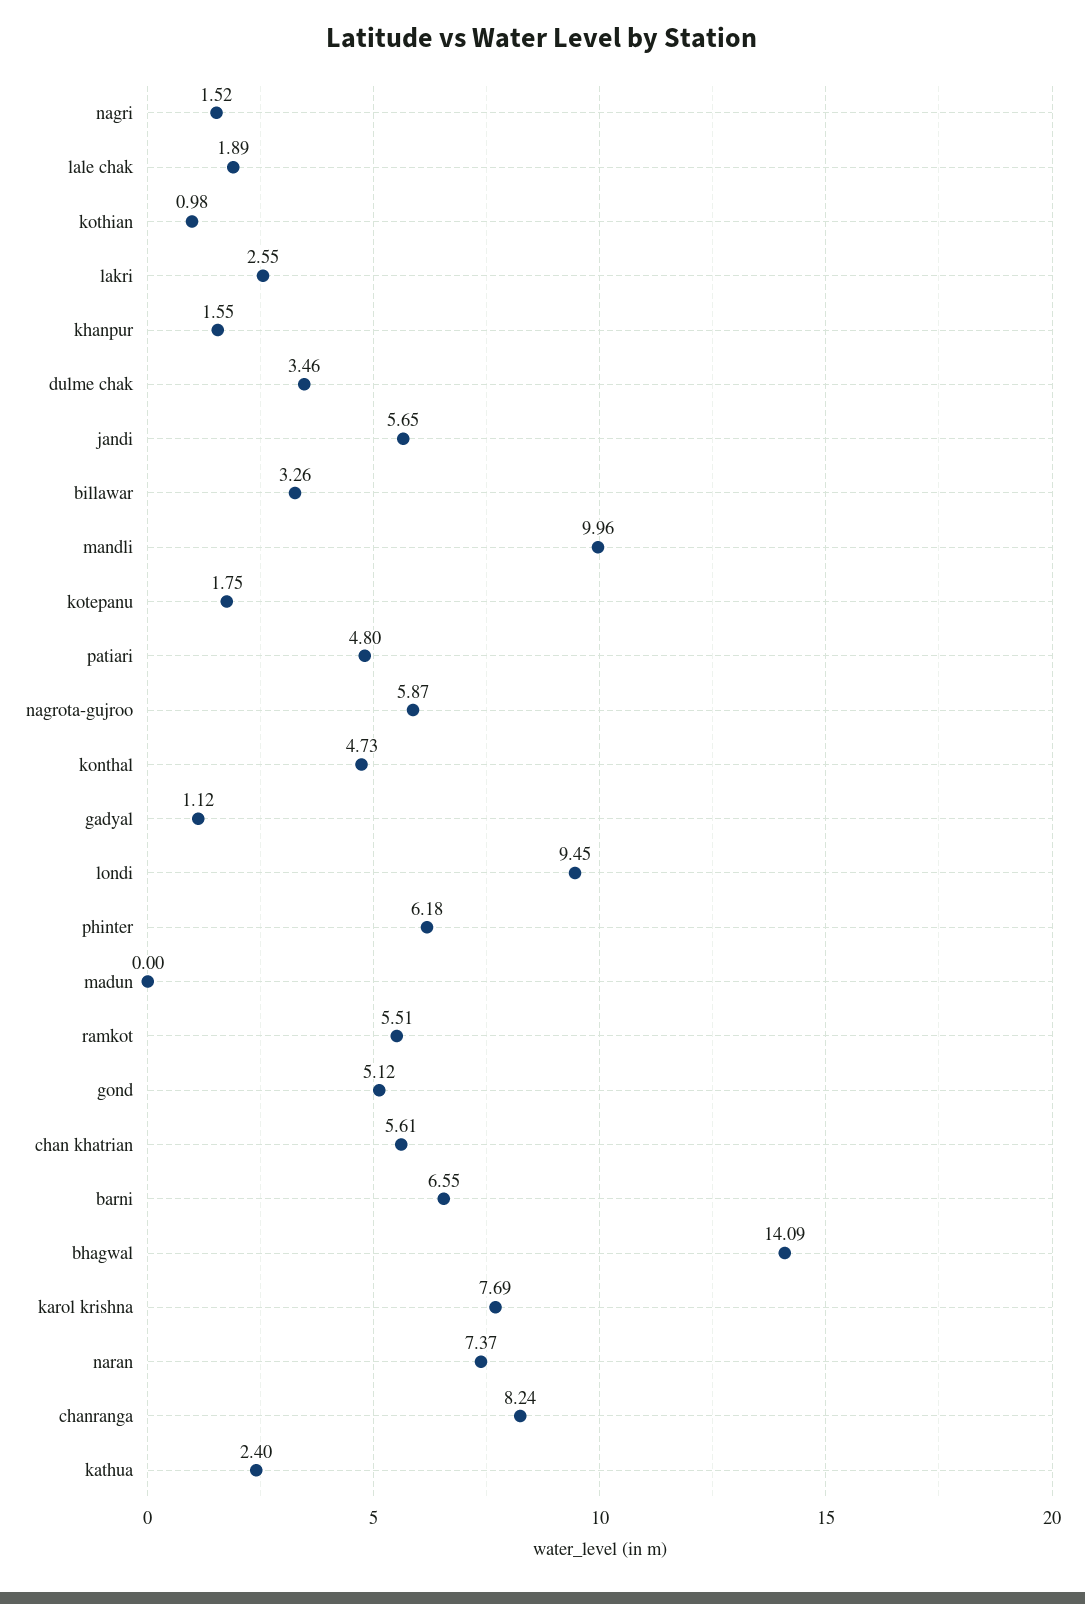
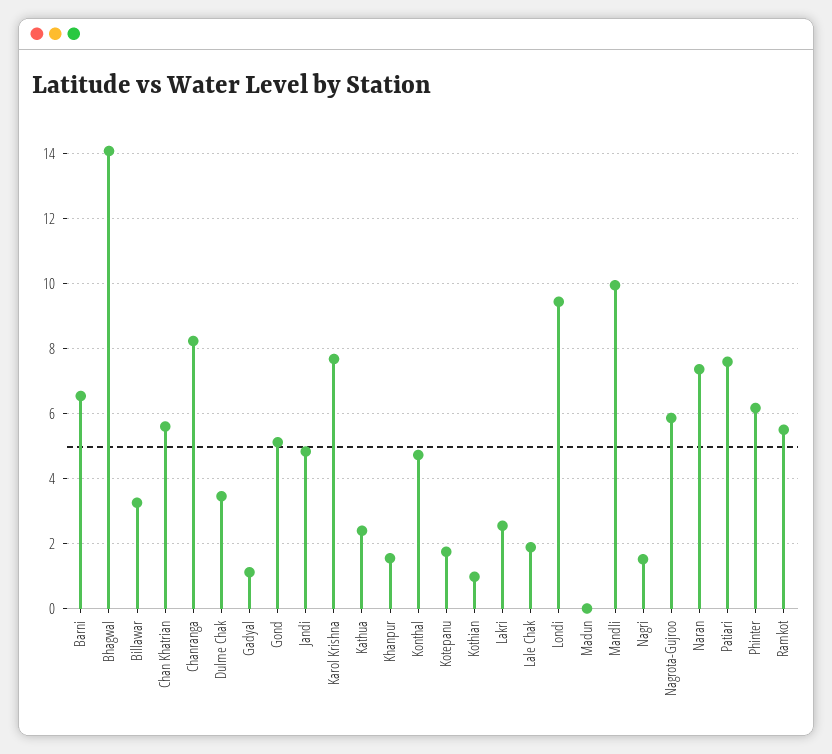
jandi: 5.65 -> 4.8
patiari: 4.8 -> 7.6

